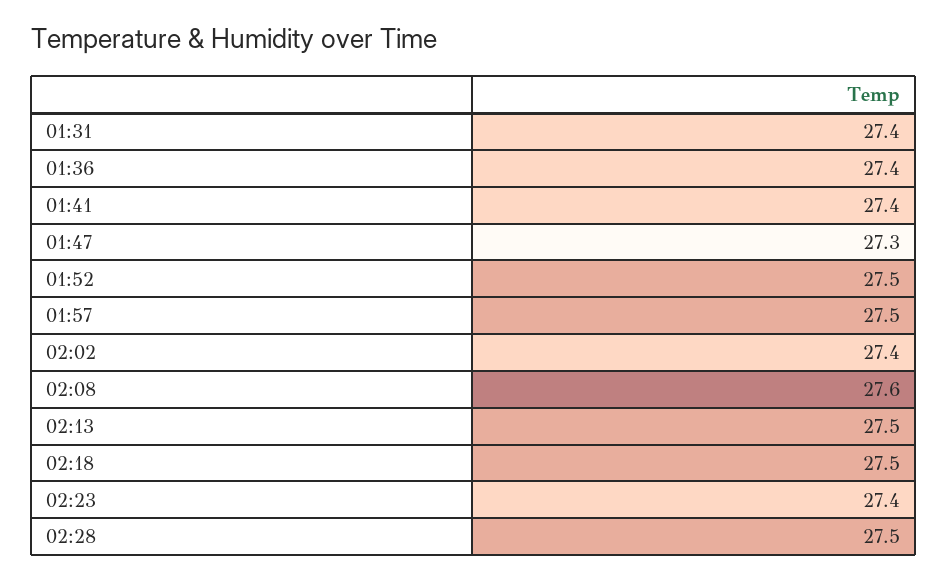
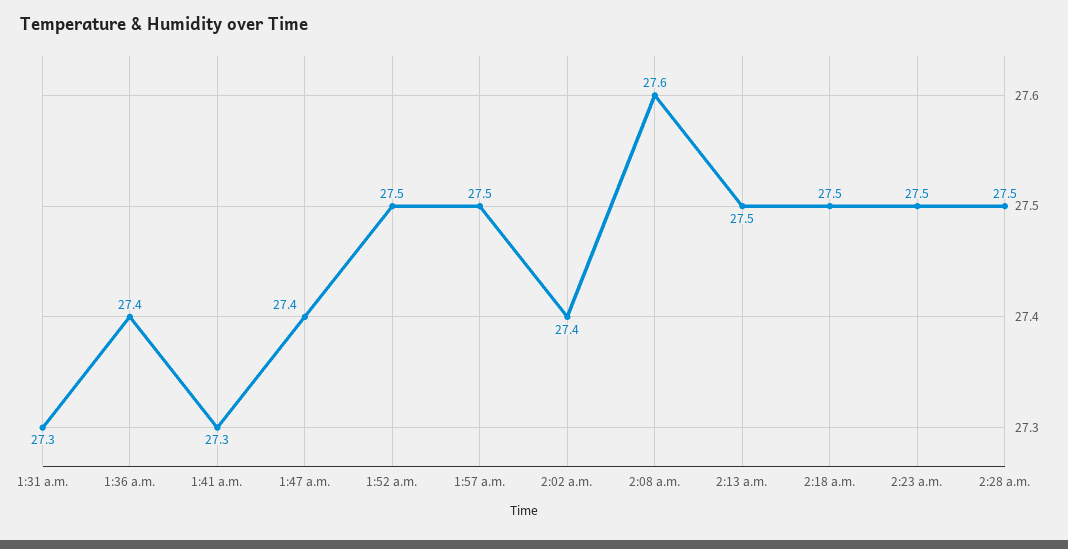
01:31: 27.4 -> 27.3
01:41: 27.4 -> 27.3
01:47: 27.3 -> 27.4
02:23: 27.4 -> 27.5

